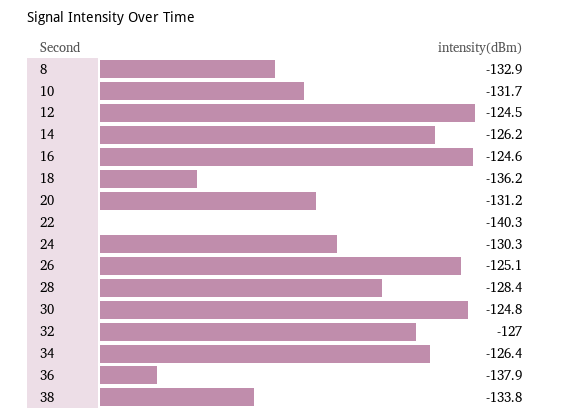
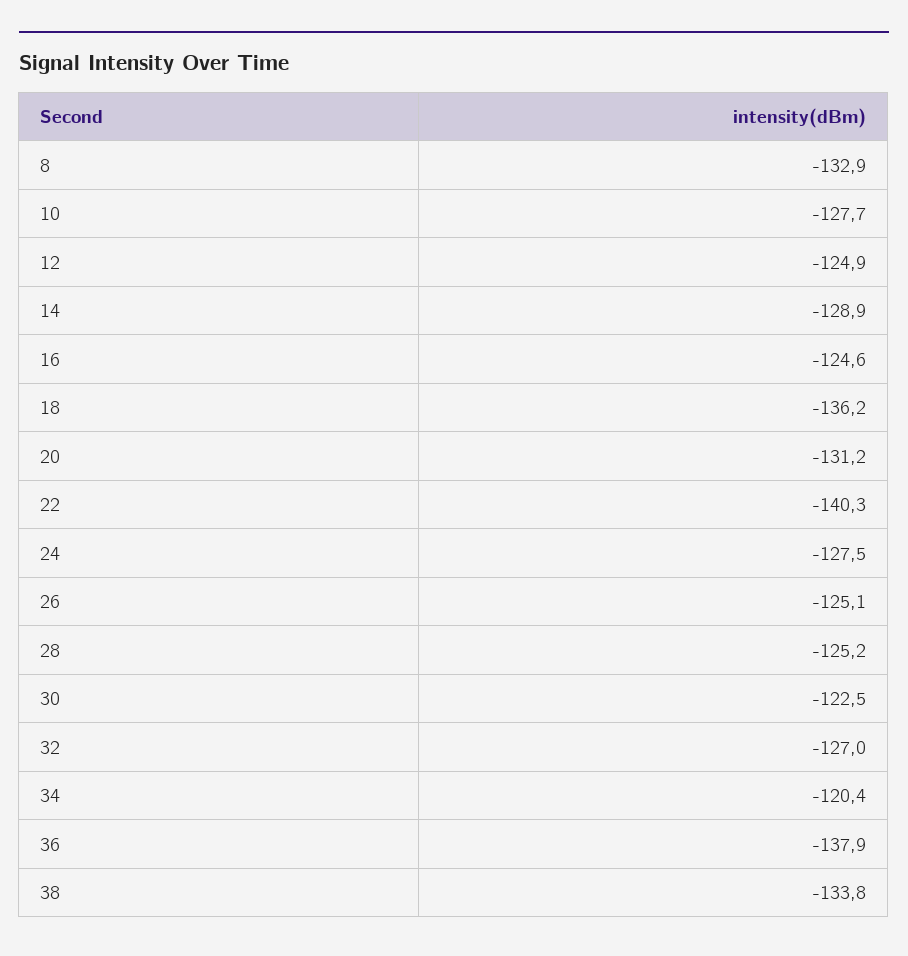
10: -131.7 -> -127.7
12: -124.5 -> -124.9
14: -126.2 -> -128.9
24: -130.3 -> -127.5
28: -128.4 -> -125.2
30: -124.8 -> -122.5
34: -126.4 -> -120.4

